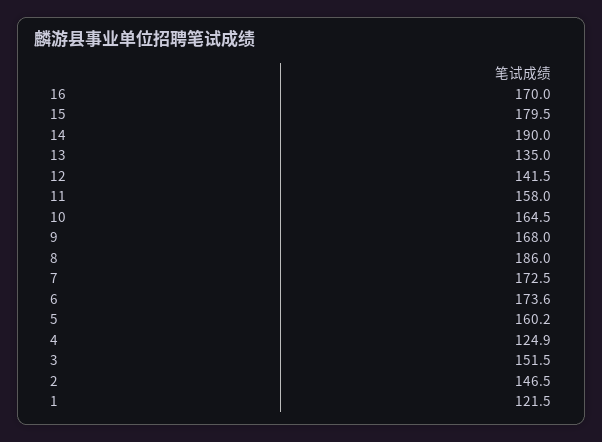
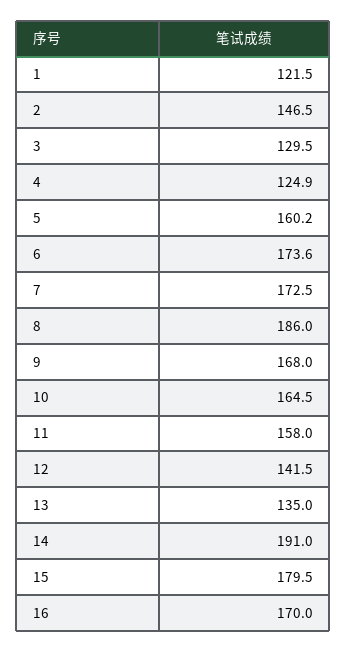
14: 190 -> 191
3: 151.5 -> 129.5

